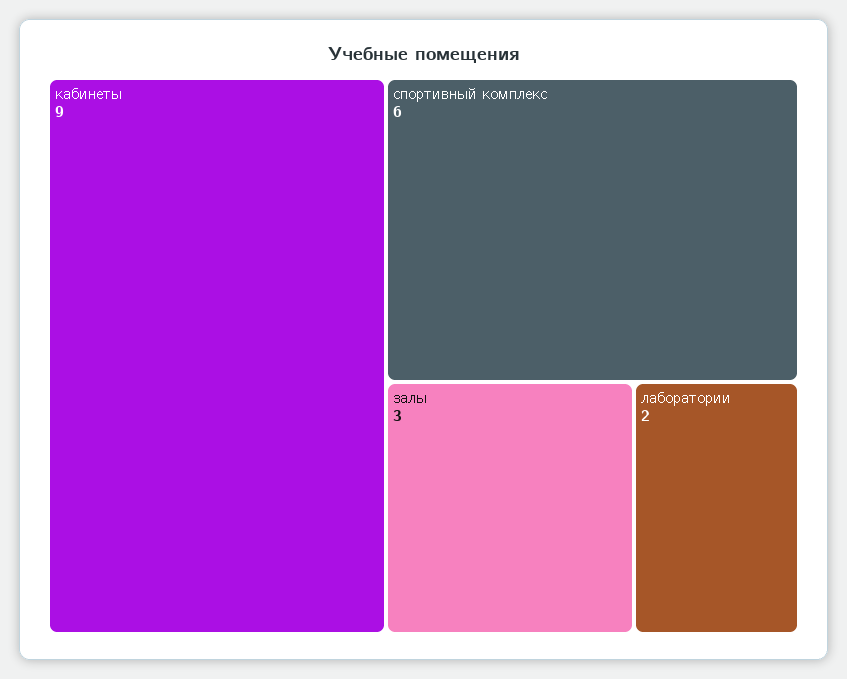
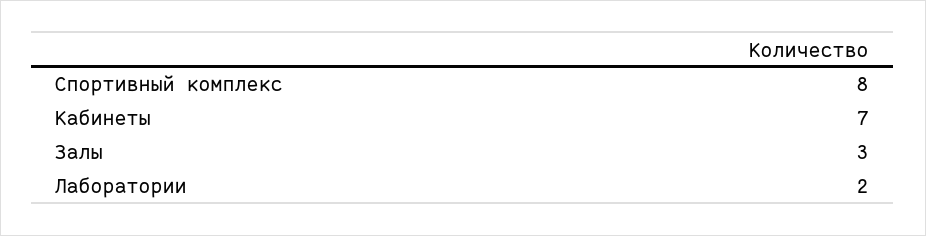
кабинеты: 9 -> 7
спортивный комплекс: 6 -> 8

